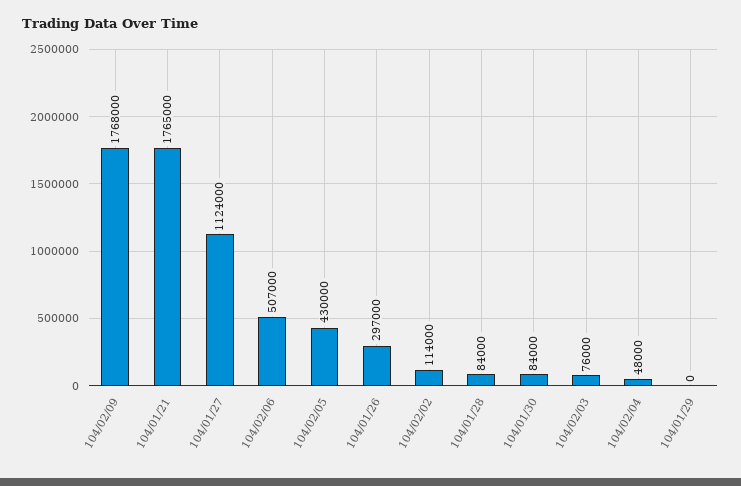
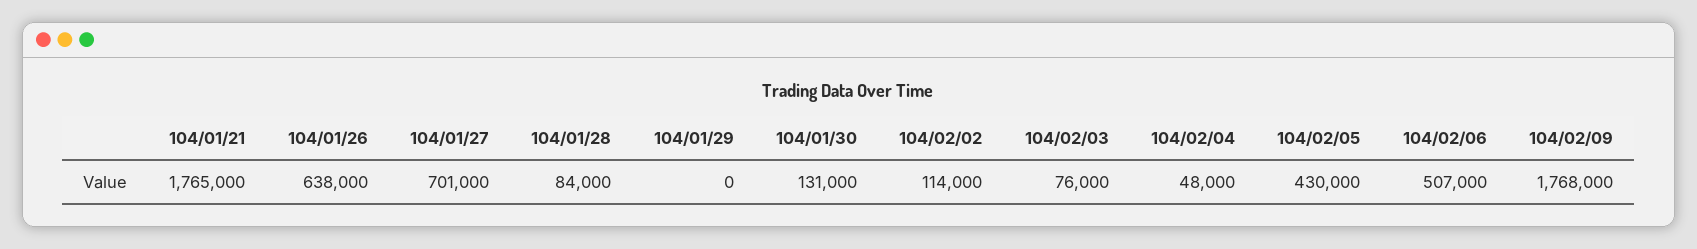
104/01/27: 1124000 -> 701000
104/01/26: 297000 -> 638000
104/01/30: 84000 -> 131000

